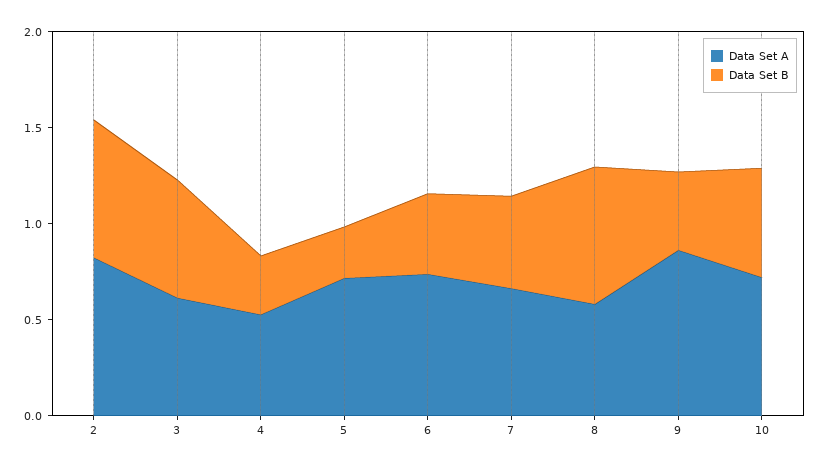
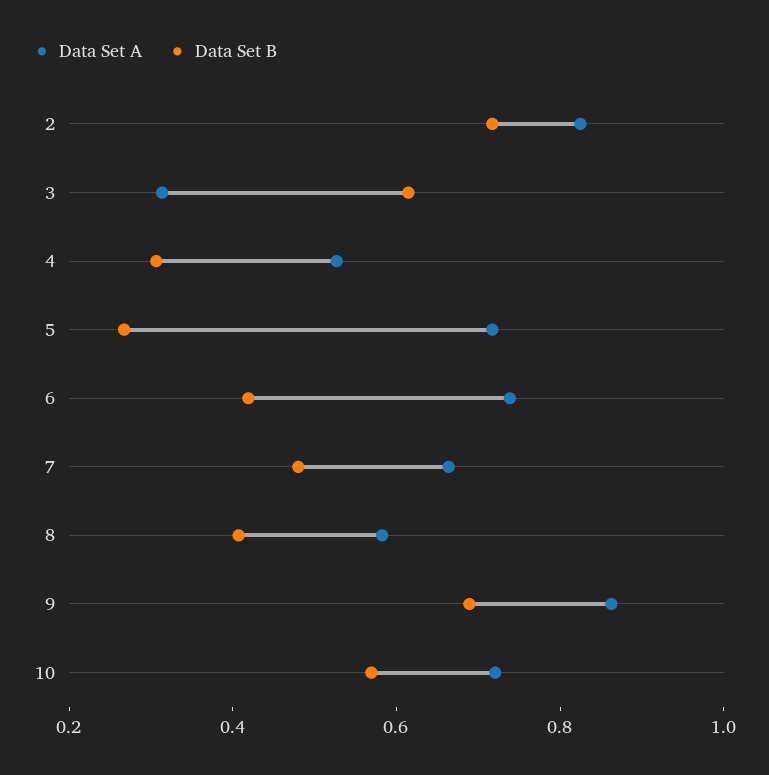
Data Set A, 3: 0.6 -> 0.3
Data Set B, 8: 0.7 -> 0.4
Data Set B, 9: 0.4 -> 0.7

